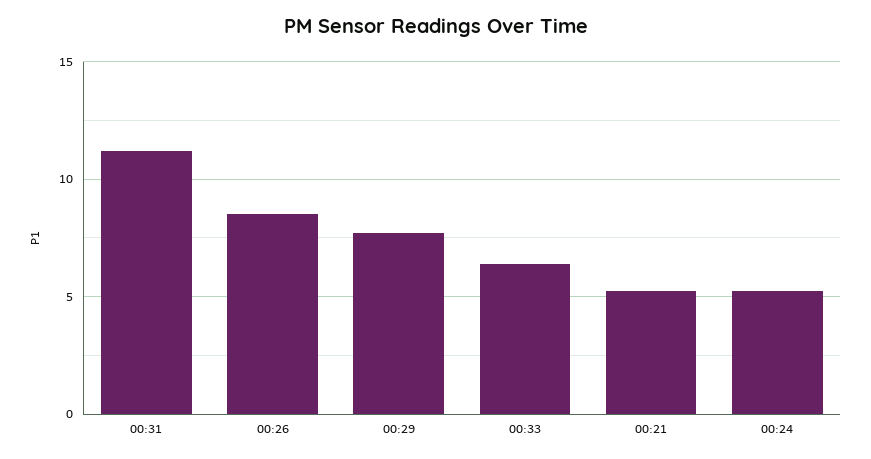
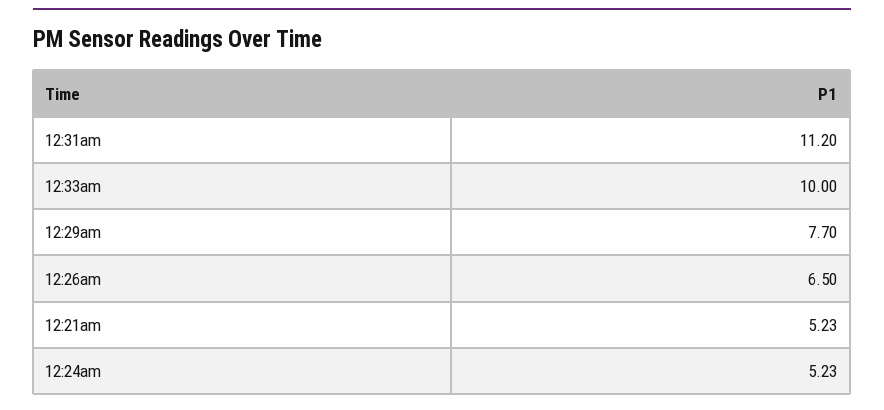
00:26: 8.5 -> 6.5
00:33: 6.5 -> 10

